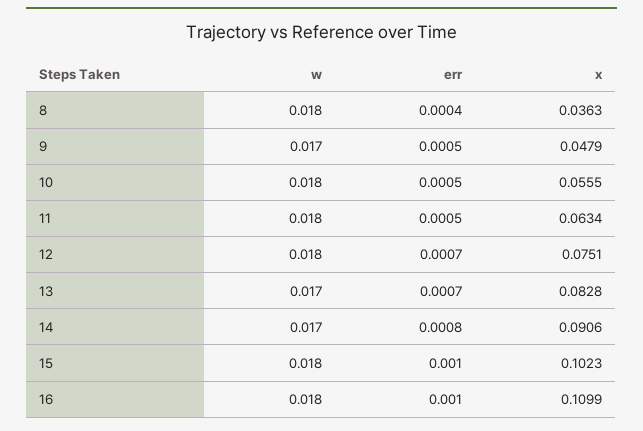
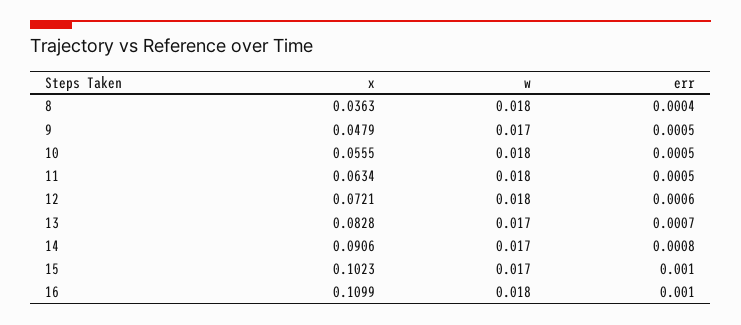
err, 12: 0.0007 -> 0.0006
x, 12: 0.0751 -> 0.0721
w, 15: 0.018 -> 0.017

